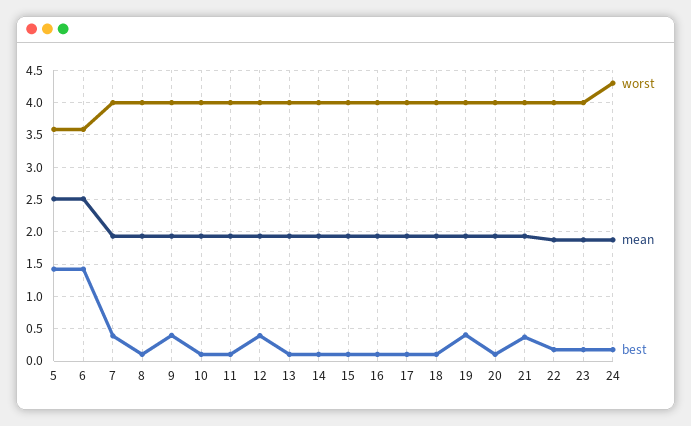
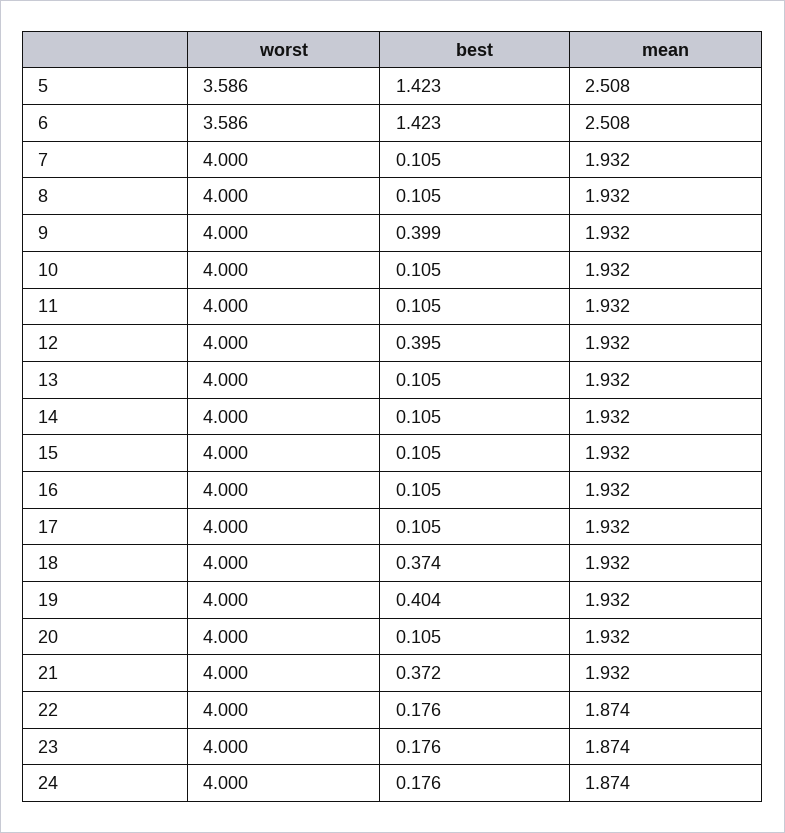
best, 7: 0.4 -> 0.105
best, 18: 0.1 -> 0.374
worst, 24: 4.3 -> 4

